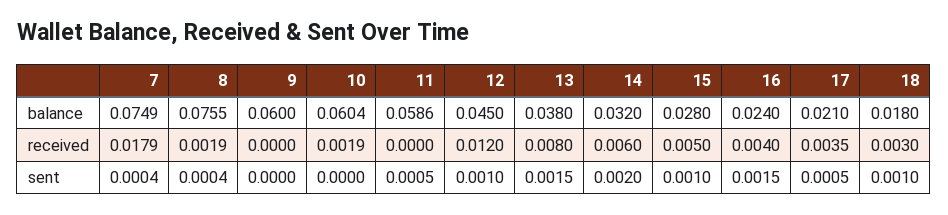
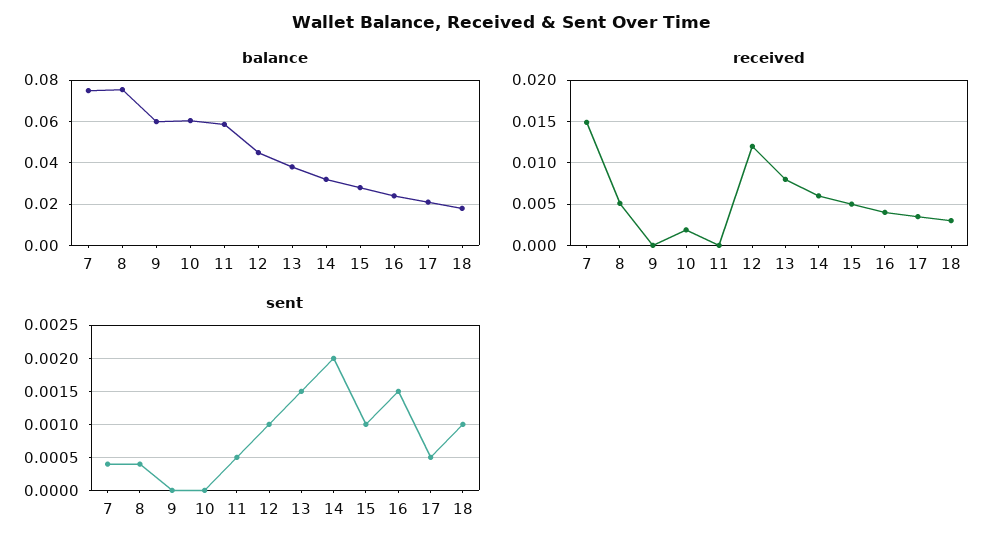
received, 7: 0.0179 -> 0.015
received, 8: 0.0019 -> 0.005

